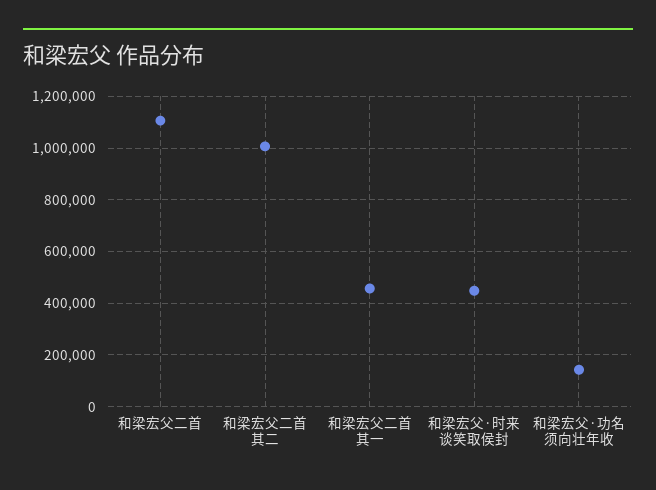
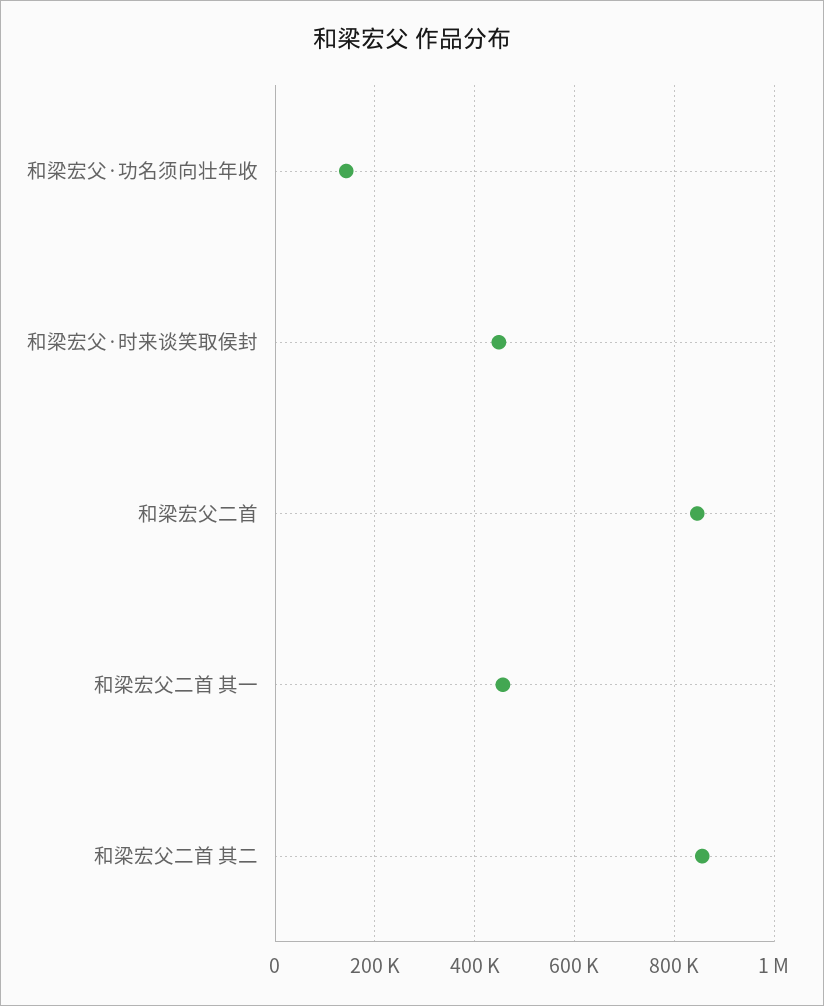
和梁宏父二首: 1100000 -> 840000
和梁宏父二首 其二: 1000000 -> 860000

